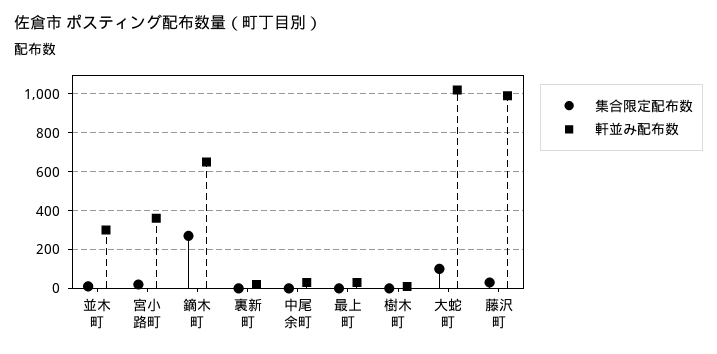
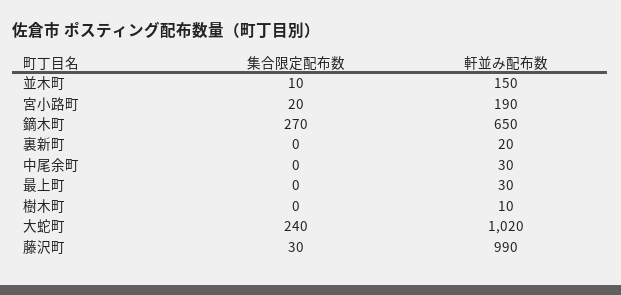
軒並み配布数, 並木町: 300 -> 150
軒並み配布数, 宮小路町: 350 -> 190
集合限定配布数, 大蛇町: 100 -> 240

